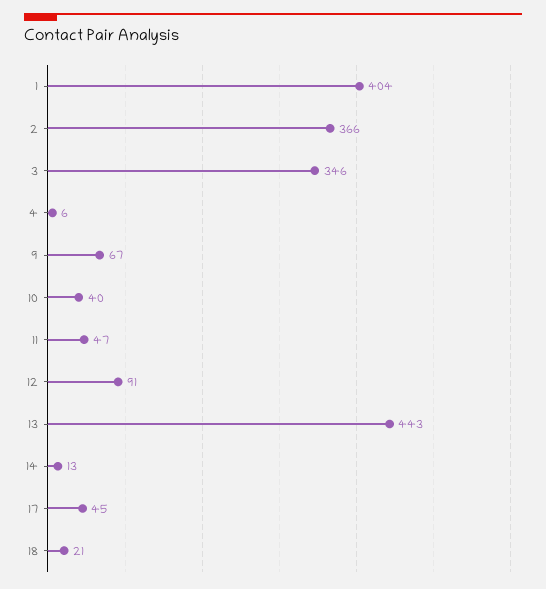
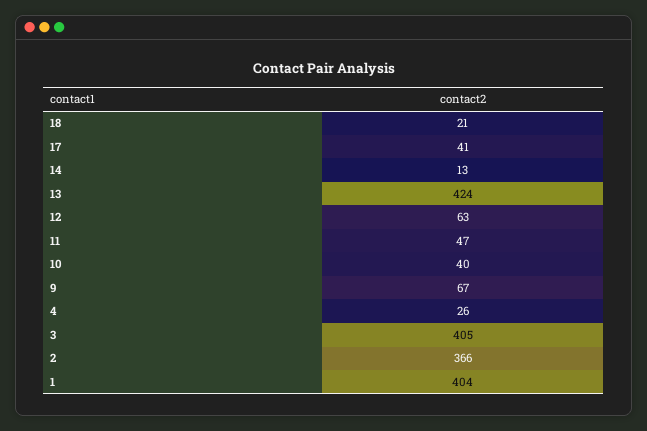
3: 346 -> 405
4: 6 -> 26
12: 91 -> 63
13: 443 -> 424
17: 45 -> 41

